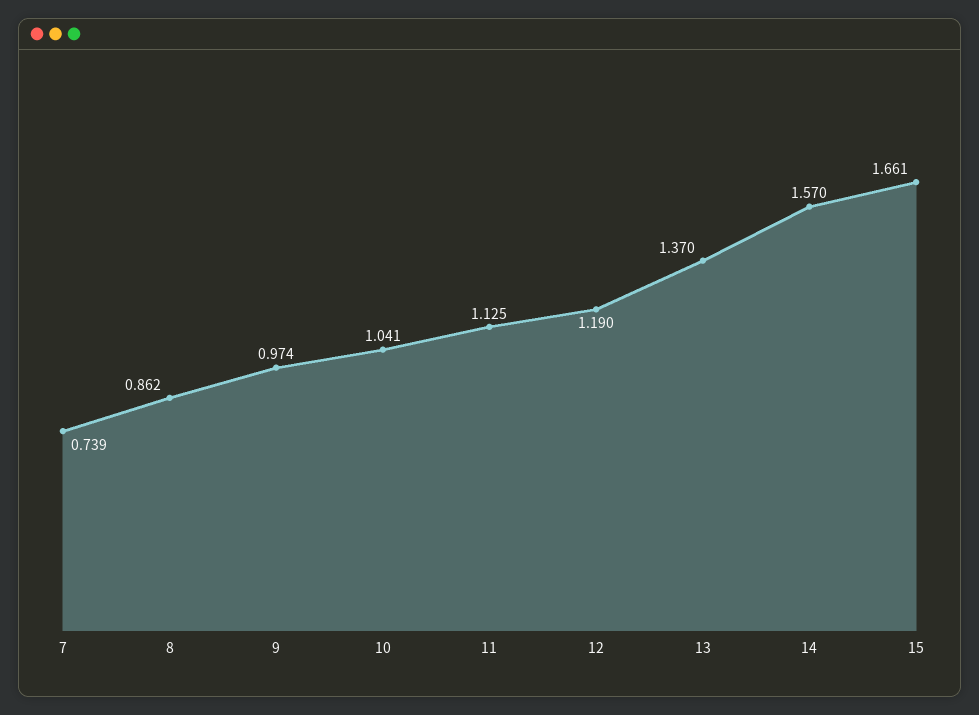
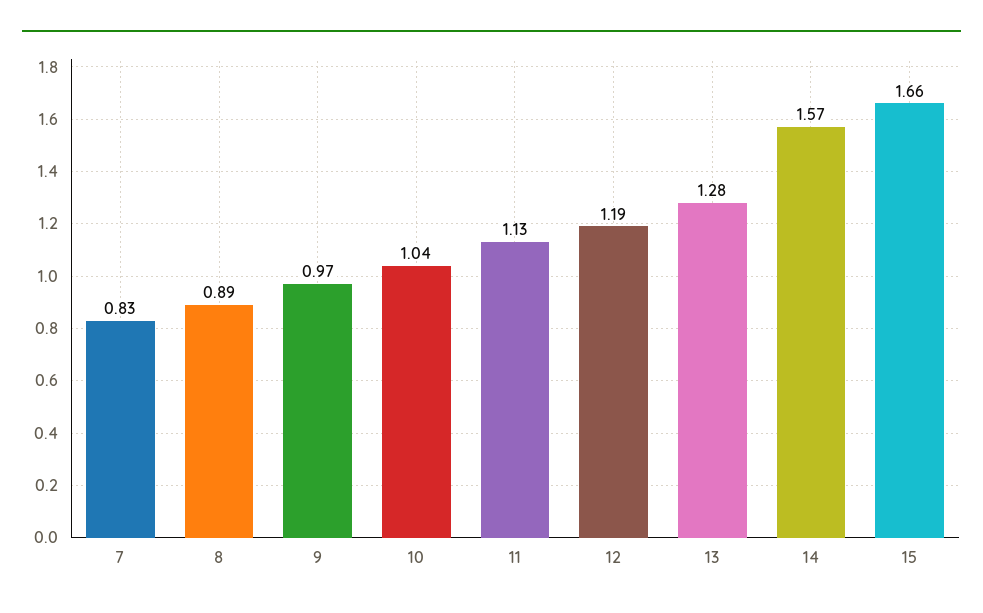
7: 0.739 -> 0.83
8: 0.862 -> 0.89
13: 1.37 -> 1.28

